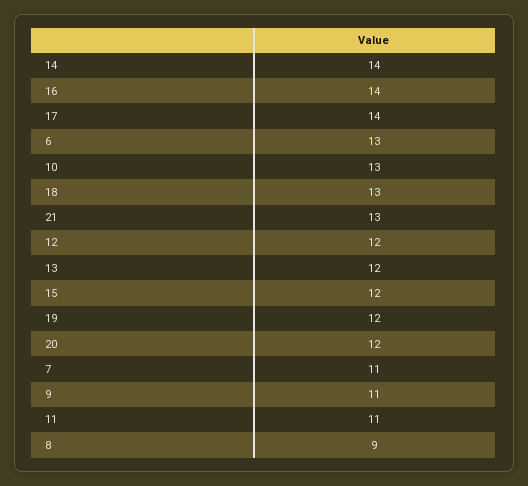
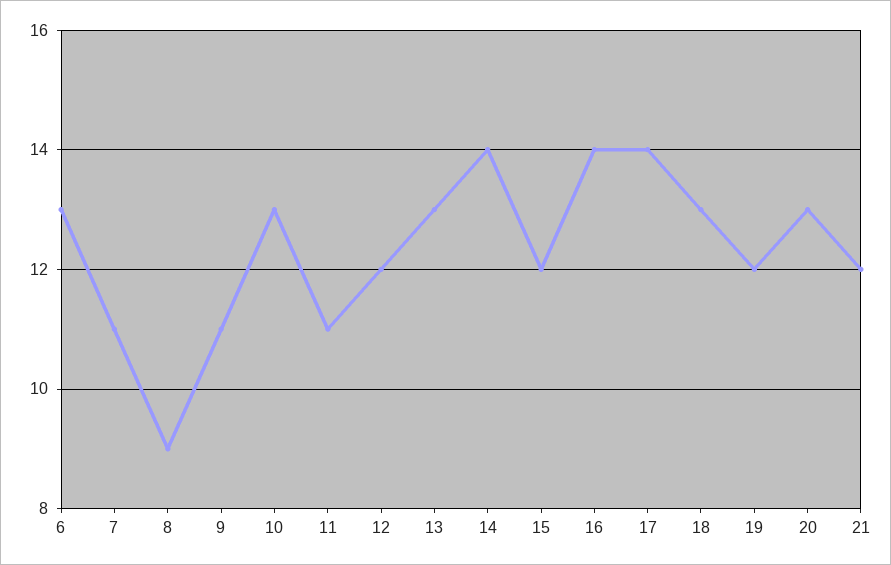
21: 13 -> 12
13: 12 -> 13
20: 12 -> 13

